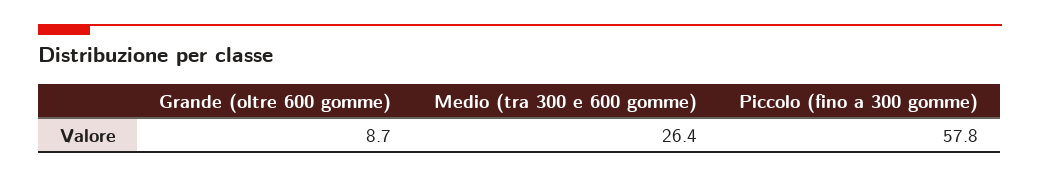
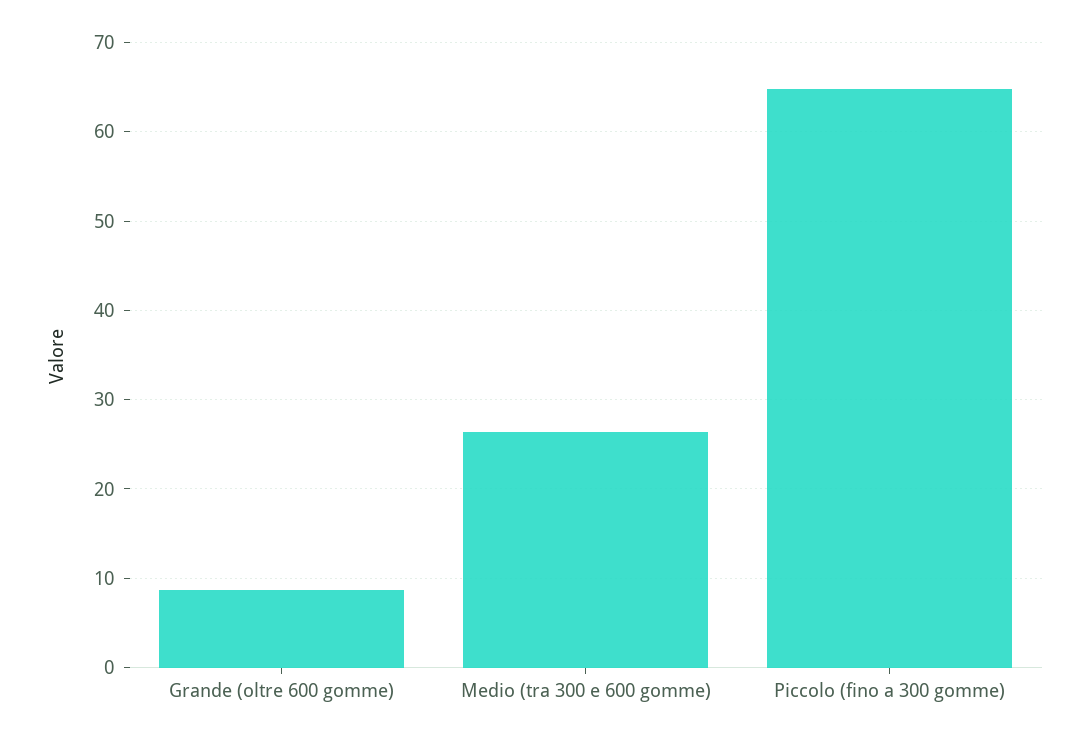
Piccolo (fino a 300 gomme): 57.8 -> 65

